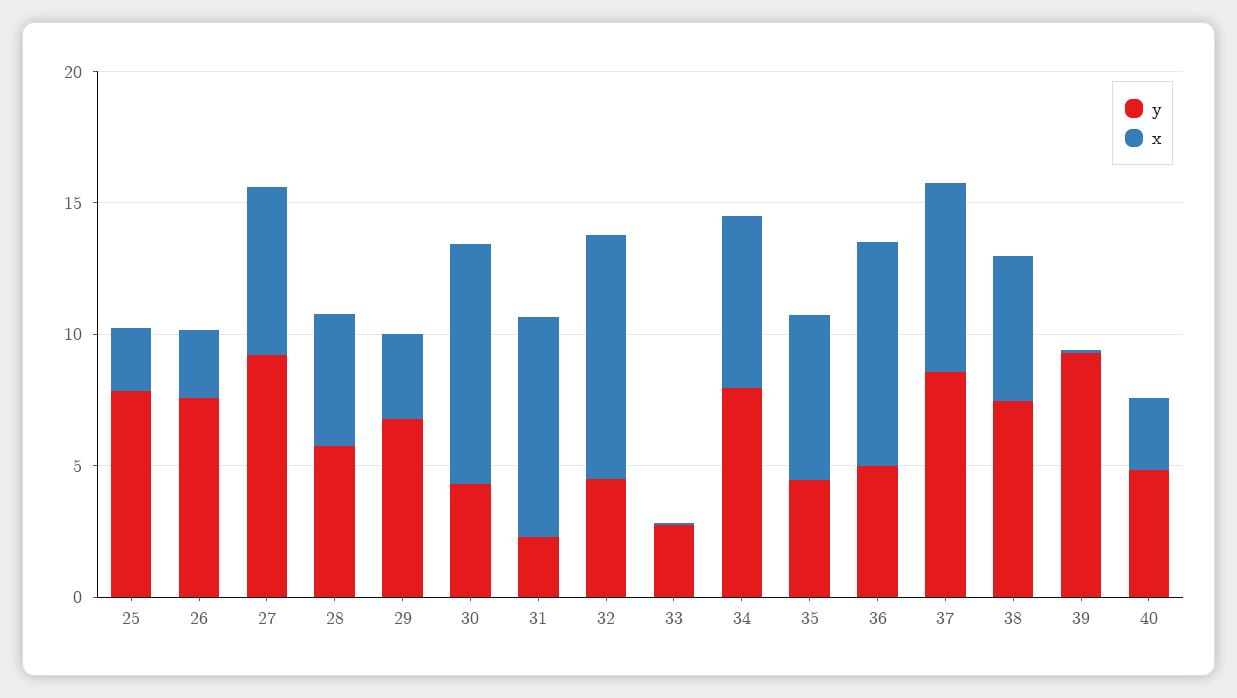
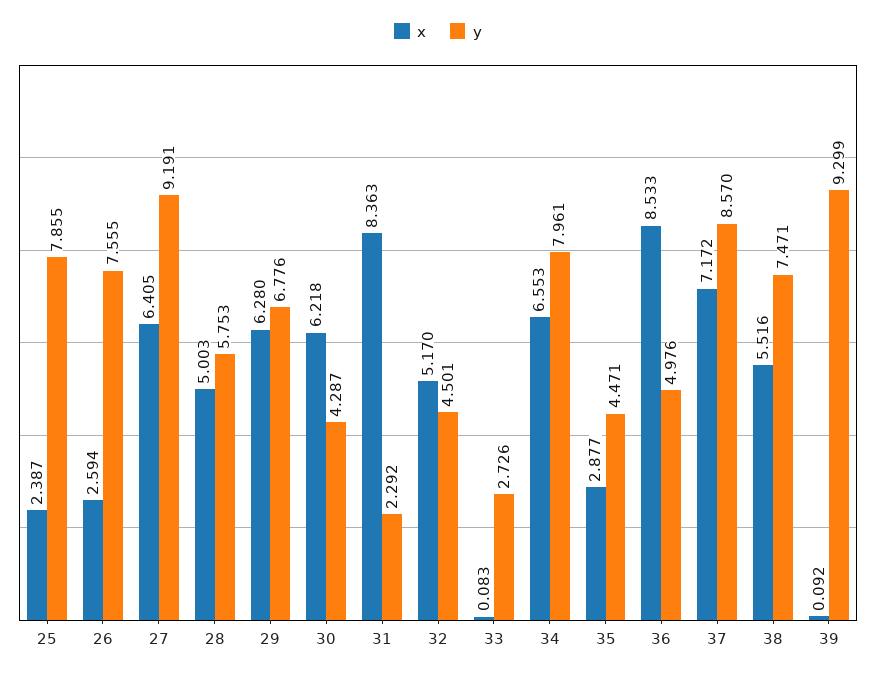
x, 29: 3 -> 6.28
x, 30: 9 -> 6.218
x, 32: 9 -> 5.17
x, 35: 6 -> 2.877
y, 40: 5 -> none
x, 40: 3 -> none

